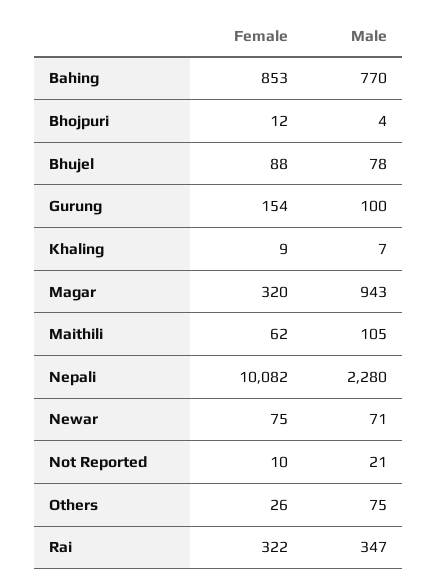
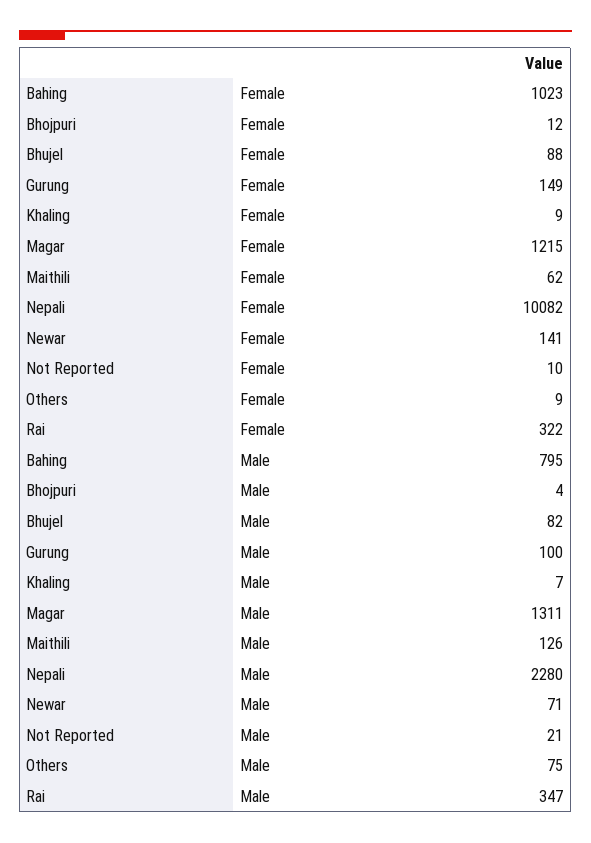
Female, Bahing: 853 -> 1023
Male, Bahing: 770 -> 795
Male, Bhujel: 78 -> 82
Female, Gurung: 154 -> 149
Female, Magar: 320 -> 1215
Male, Magar: 943 -> 1311
Male, Maithili: 105 -> 126
Female, Newar: 75 -> 141
Female, Others: 26 -> 9

